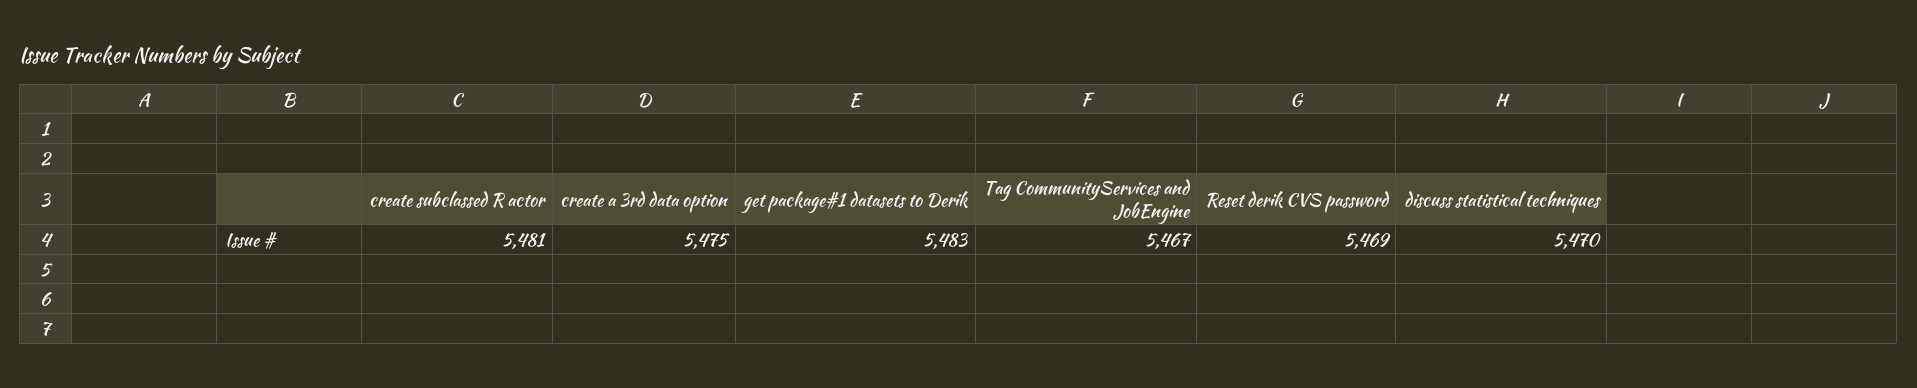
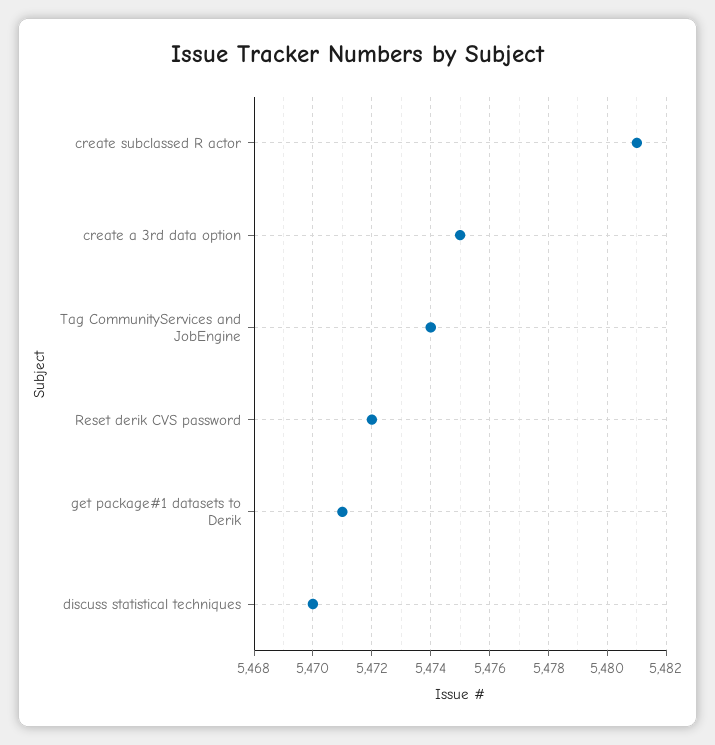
get package#1 datasets to Derik: 5483 -> 5471
Tag CommunityServices and JobEngine: 5467 -> 5474
Reset derik CVS password: 5469 -> 5472

